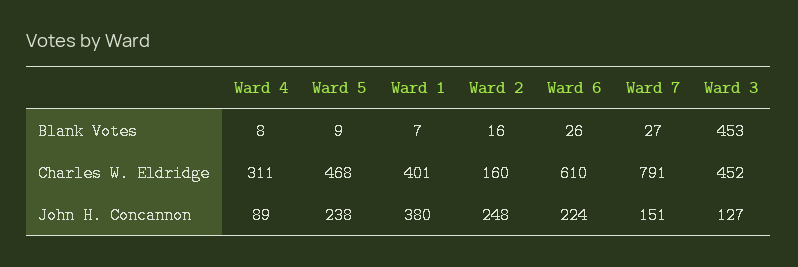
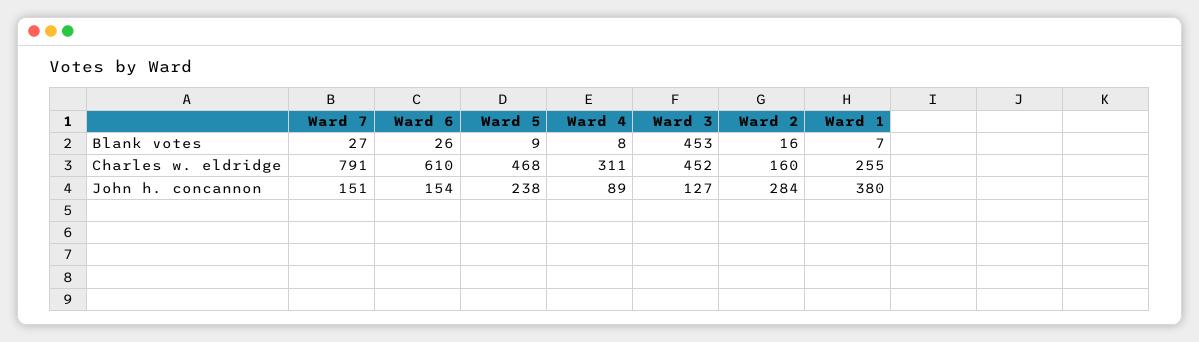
Ward 1, Charles W. Eldridge: 401 -> 255
Ward 2, John H. Concannon: 248 -> 284
Ward 6, John H. Concannon: 224 -> 154

